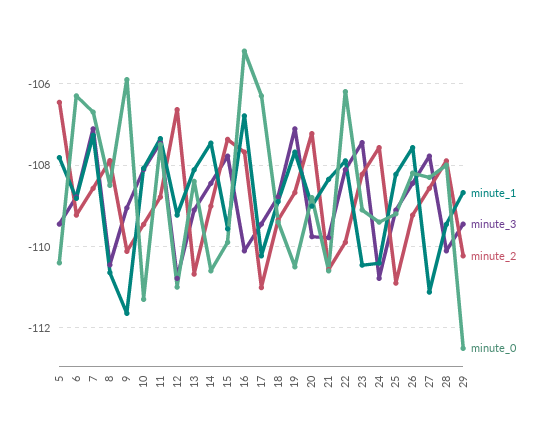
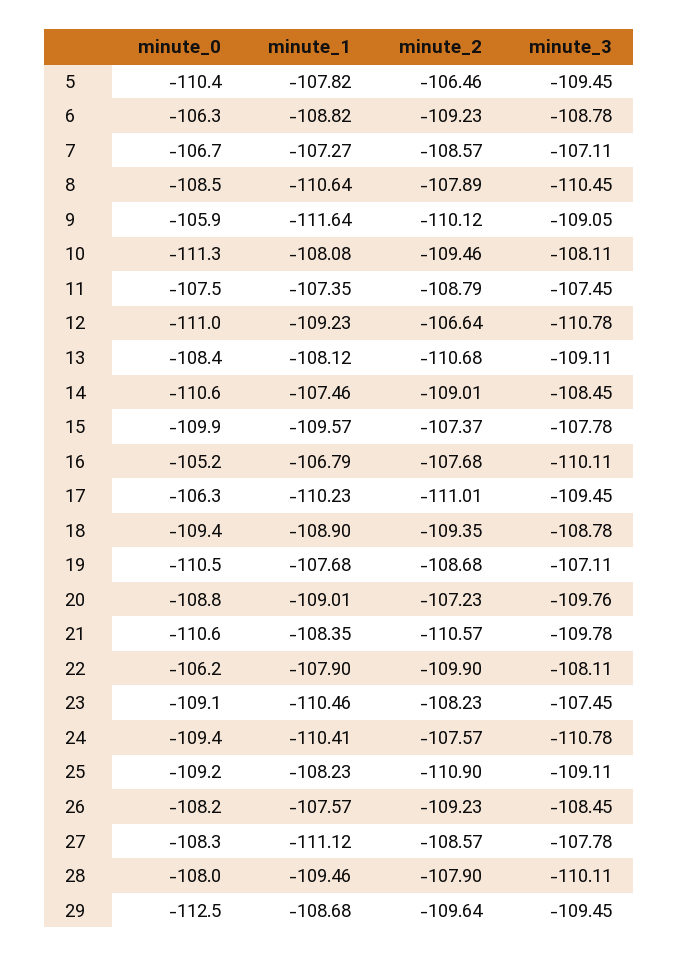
minute_2, 29: -110.2 -> -109.64

